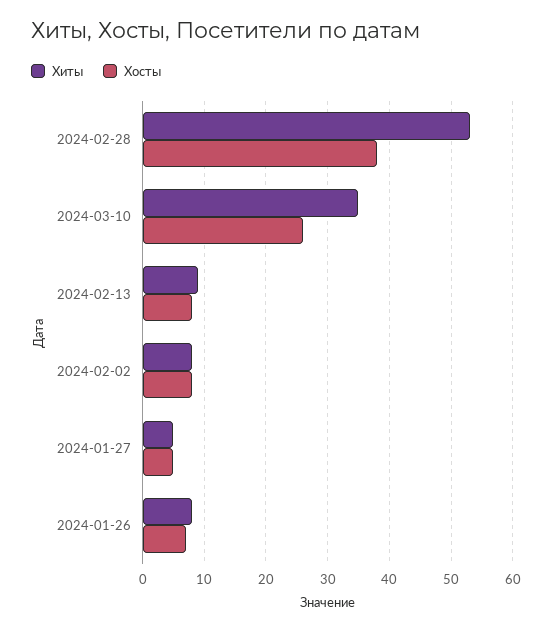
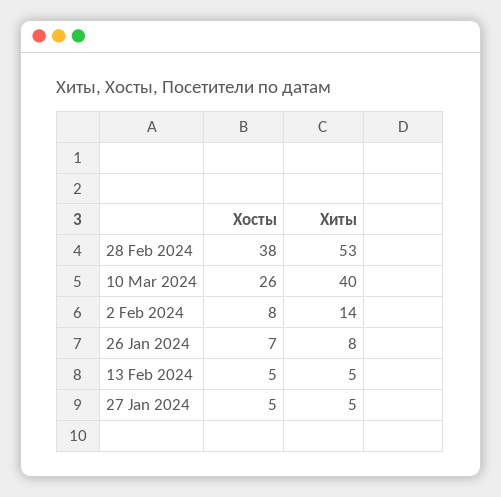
Хиты, 2024-03-10: 35 -> 40
Хиты, 2024-02-13: 9 -> 5
Хосты, 2024-02-13: 8 -> 5
Хиты, 2024-02-02: 8 -> 14

